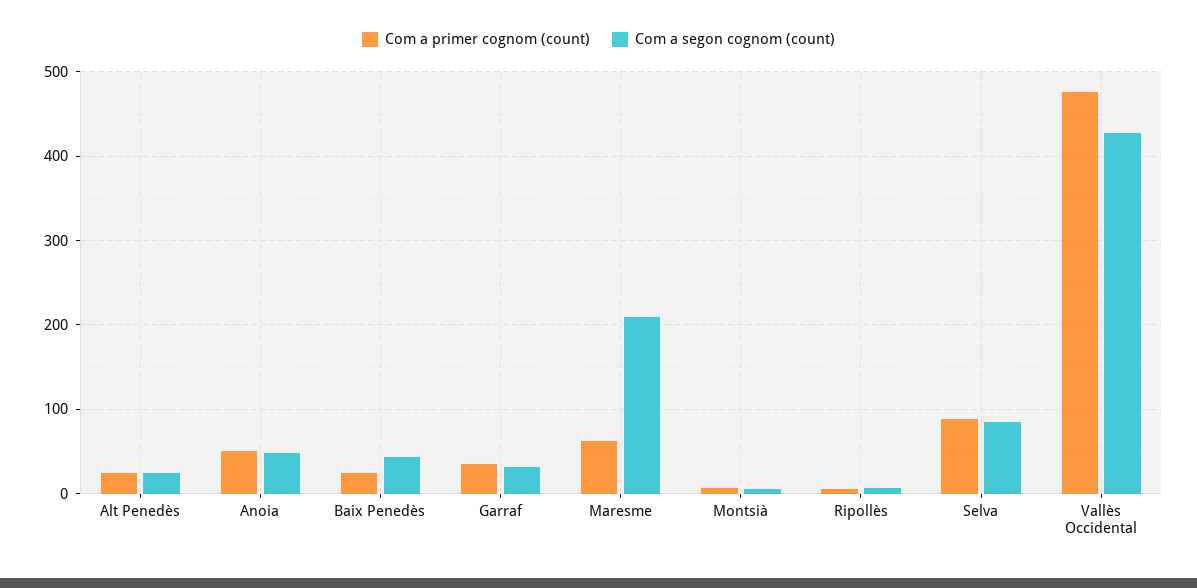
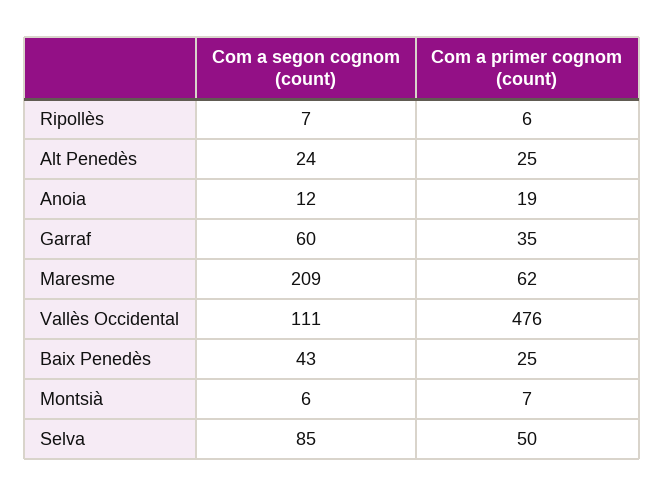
Com a primer cognom (count), Anoia: 50 -> 19
Com a segon cognom (count), Anoia: 50 -> 12
Com a segon cognom (count), Garraf: 30 -> 60
Com a primer cognom (count), Selva: 90 -> 50
Com a segon cognom (count), Vallès Occidental: 430 -> 111

